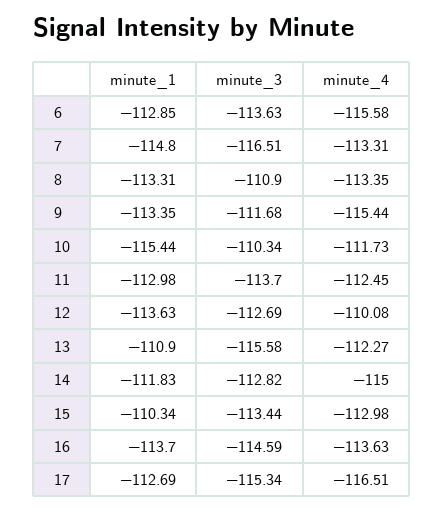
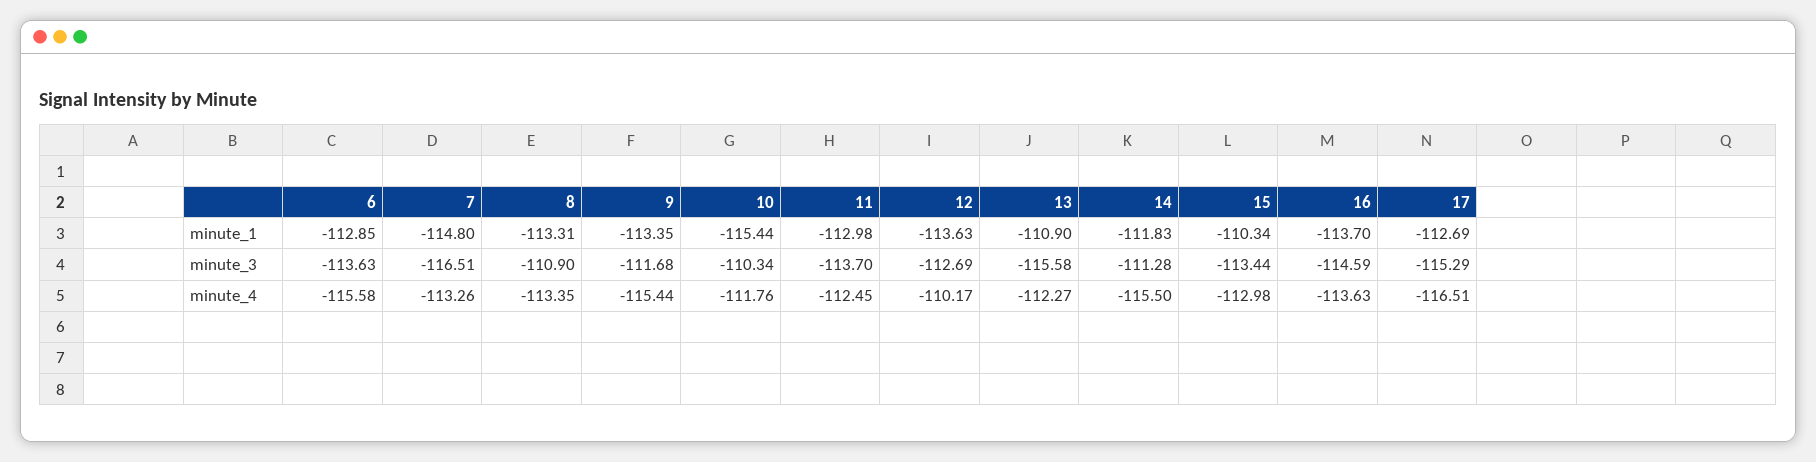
minute_4, 7: -113.31 -> -113.26
minute_4, 10: -111.73 -> -111.76
minute_4, 12: -110.08 -> -110.17
minute_3, 14: -112.82 -> -111.28
minute_4, 14: -115 -> -115.5
minute_3, 17: -115.34 -> -115.29

